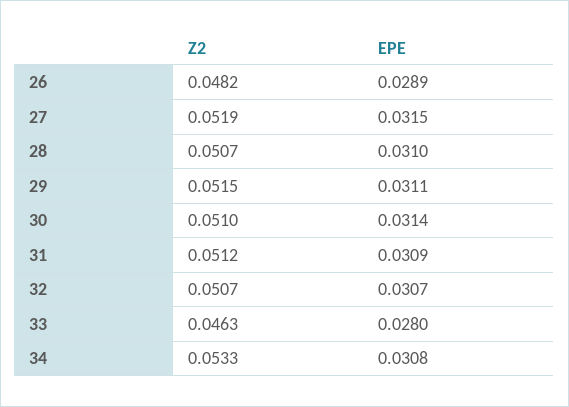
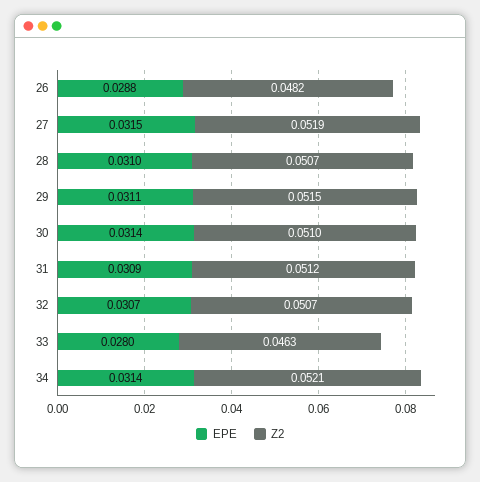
EPE, 26: 0.0289 -> 0.0288
Z2, 34: 0.0533 -> 0.0521
EPE, 34: 0.0308 -> 0.0314

